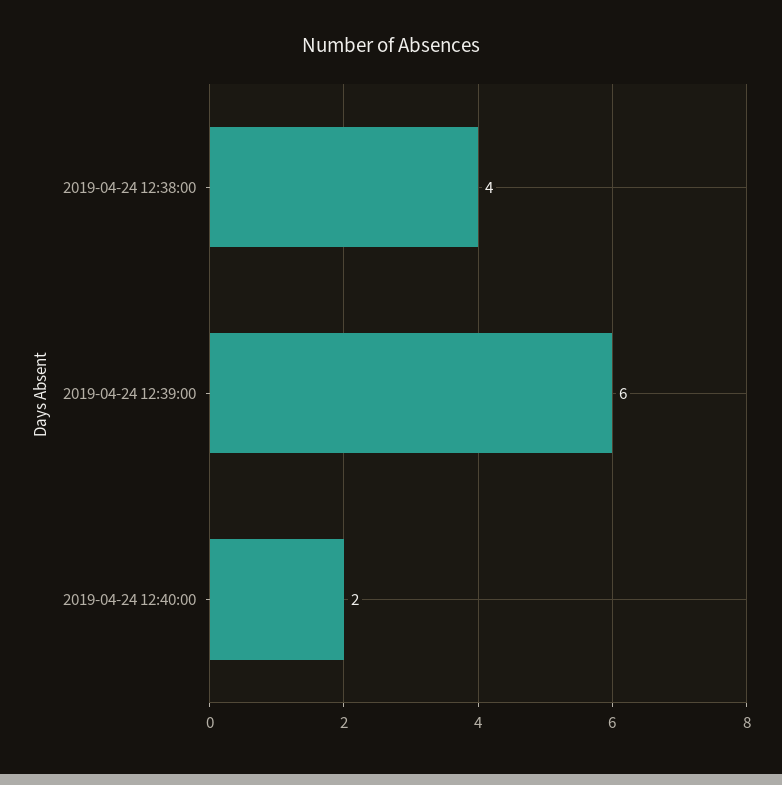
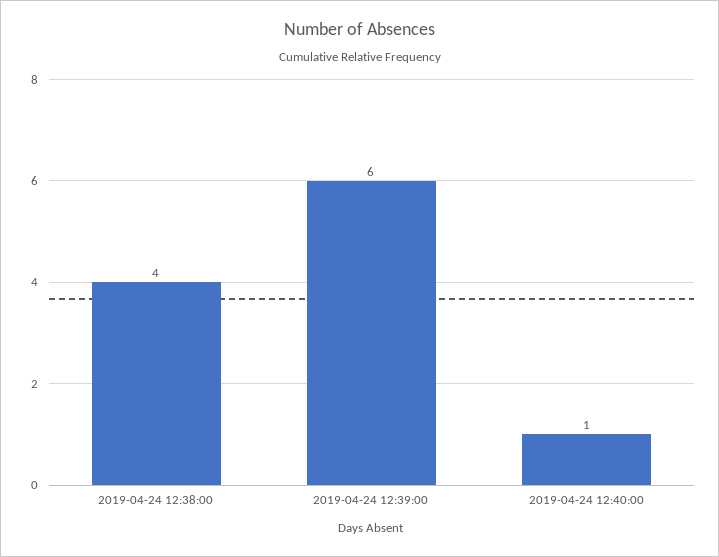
2019-04-24 12:40:00: 2 -> 1

